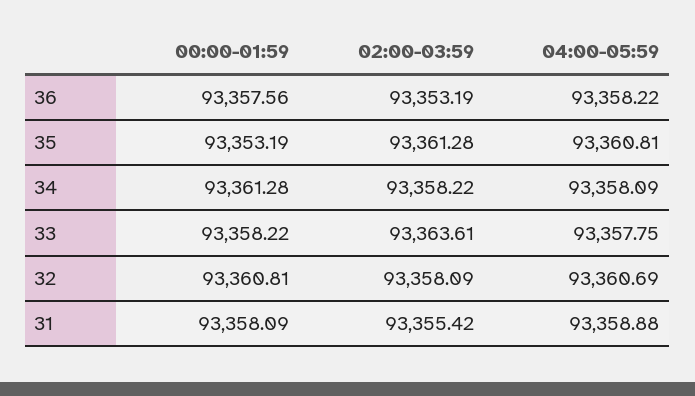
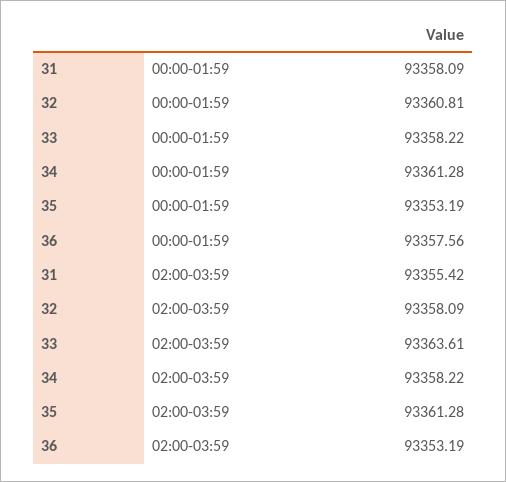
04:00-05:59, 36: 93358.22 -> none
04:00-05:59, 35: 93360.81 -> none
04:00-05:59, 34: 93358.09 -> none
04:00-05:59, 33: 93357.75 -> none
04:00-05:59, 32: 93360.69 -> none
04:00-05:59, 31: 93358.88 -> none

